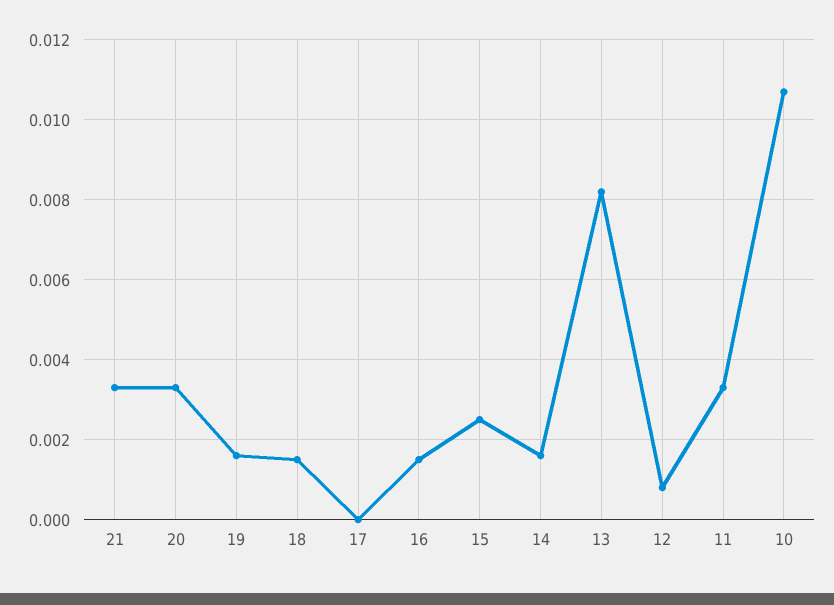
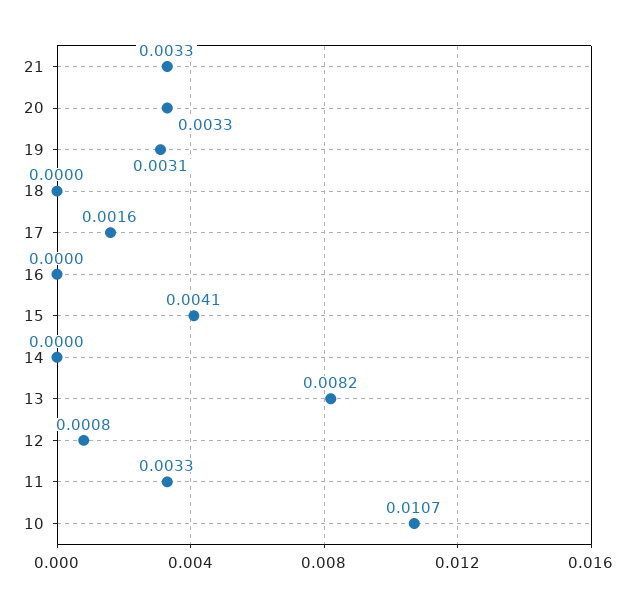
19: 0.0015 -> 0.0031
18: 0.0015 -> 0
17: 0 -> 0.0016
16: 0.0015 -> 0
15: 0.0025 -> 0.0041
14: 0.0015 -> 0

